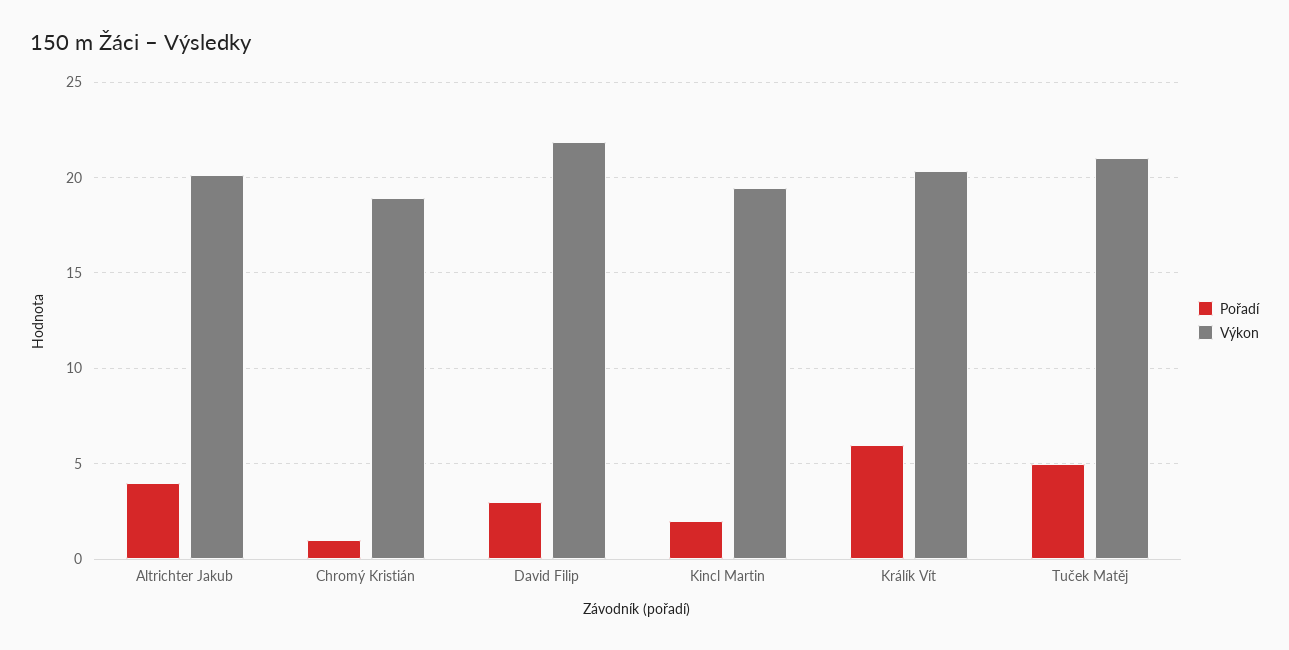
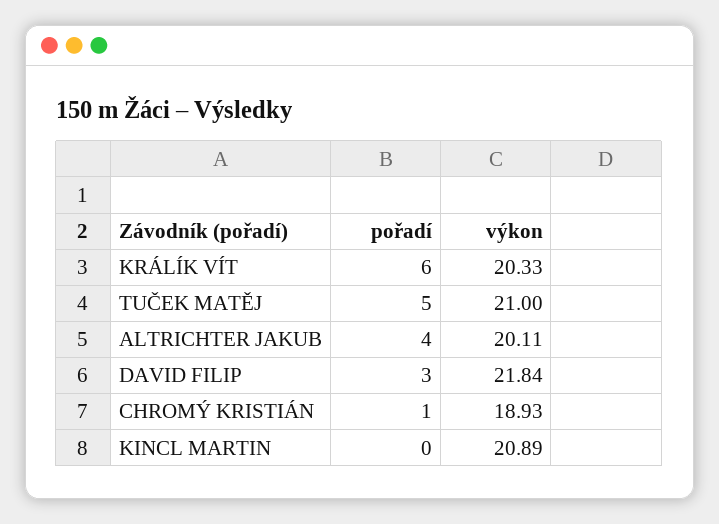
Pořadí, Kincl Martin: 2 -> 0
Výkon, Kincl Martin: 19.5 -> 20.89

